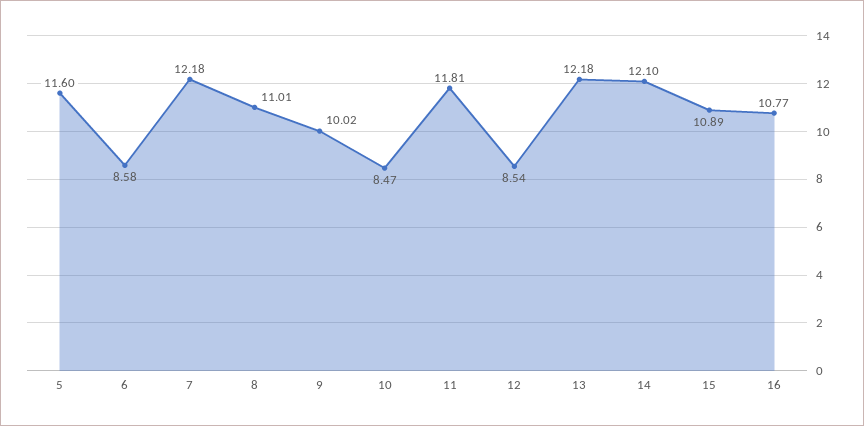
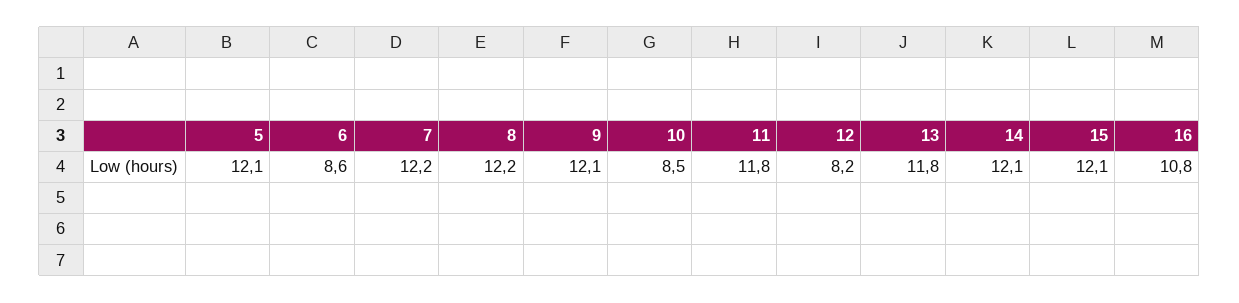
5: 11.6 -> 12.1
8: 11.01 -> 12.2
9: 10.02 -> 12.1
12: 8.54 -> 8.2
13: 12.18 -> 11.8
15: 10.89 -> 12.1

